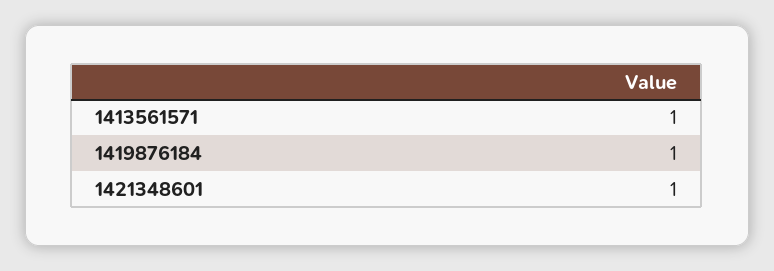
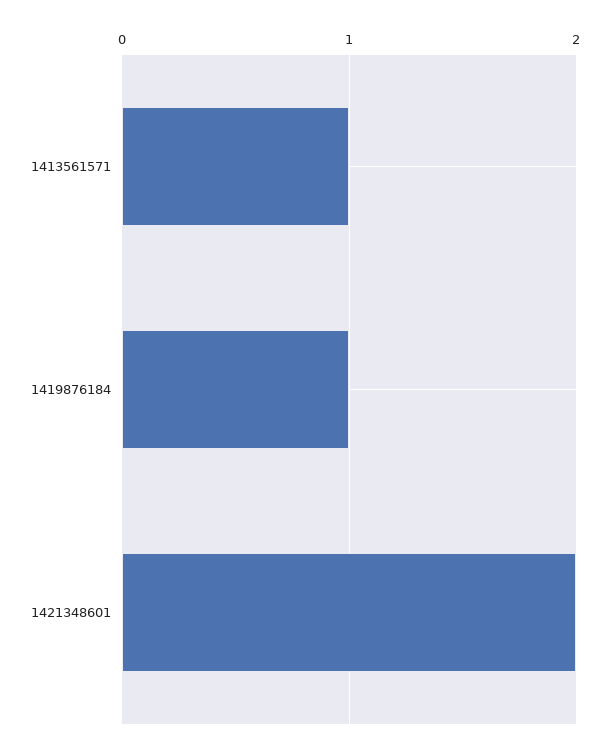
1421348601: 1 -> 2

